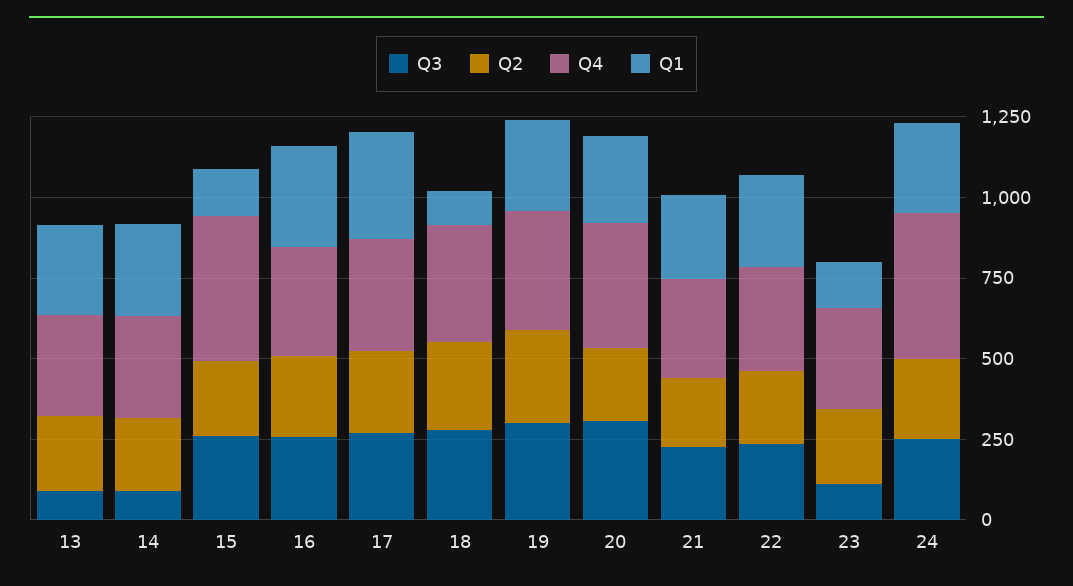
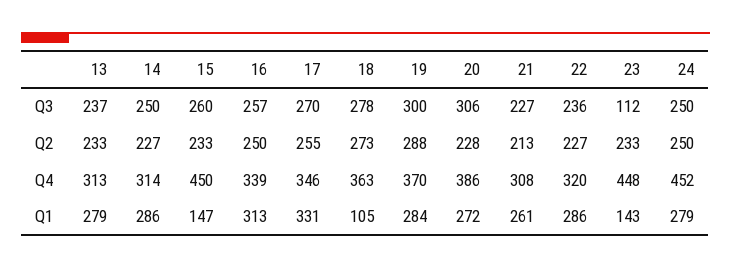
Q3, 13: 100 -> 237
Q3, 14: 100 -> 250
Q4, 23: 300 -> 448

